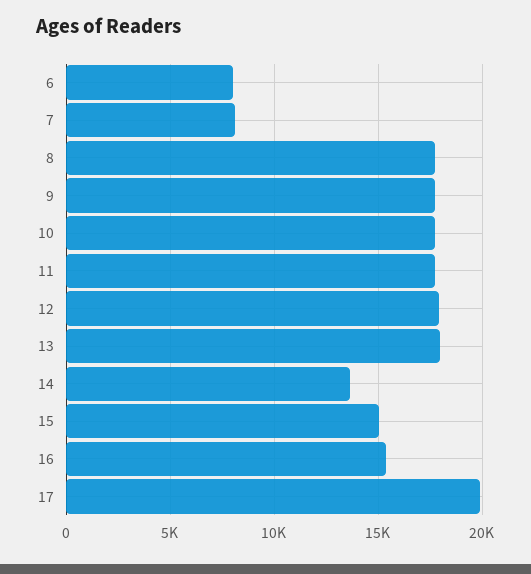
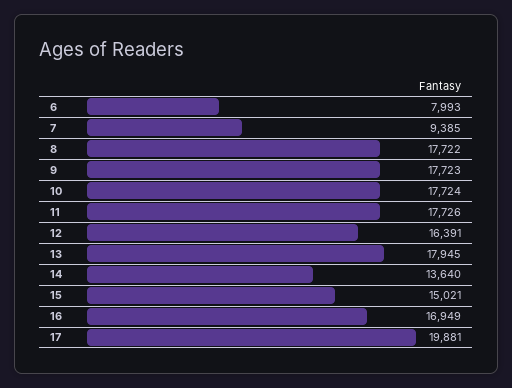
7: 8000 -> 9385
12: 18000 -> 16391
16: 15500 -> 16949

